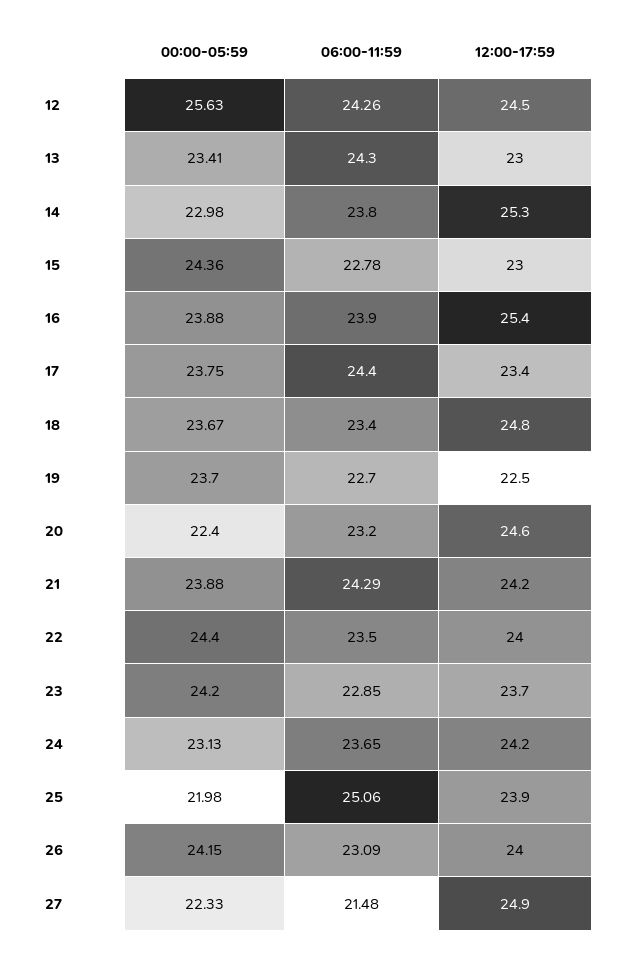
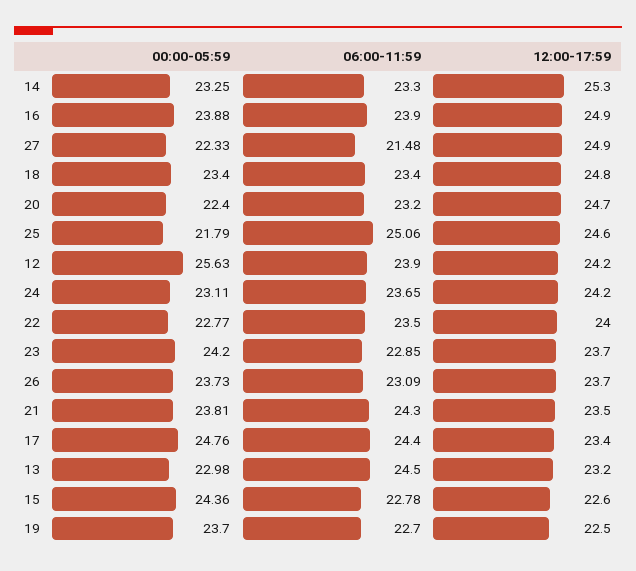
06:00-11:59, 12: 24.26 -> 23.9
12:00-17:59, 12: 24.5 -> 24.2
00:00-05:59, 13: 23.41 -> 22.98
06:00-11:59, 13: 24.3 -> 24.5
12:00-17:59, 13: 23 -> 23.2
00:00-05:59, 14: 22.98 -> 23.25
06:00-11:59, 14: 23.8 -> 23.3
12:00-17:59, 15: 23 -> 22.6
12:00-17:59, 16: 25.4 -> 24.9
00:00-05:59, 17: 23.75 -> 24.76
00:00-05:59, 18: 23.67 -> 23.4
12:00-17:59, 20: 24.6 -> 24.7
00:00-05:59, 21: 23.88 -> 23.81
06:00-11:59, 21: 24.29 -> 24.3
12:00-17:59, 21: 24.2 -> 23.5
00:00-05:59, 22: 24.4 -> 22.77
00:00-05:59, 24: 23.13 -> 23.11
00:00-05:59, 25: 21.98 -> 21.79
12:00-17:59, 25: 23.9 -> 24.6
00:00-05:59, 26: 24.15 -> 23.73
12:00-17:59, 26: 24 -> 23.7

